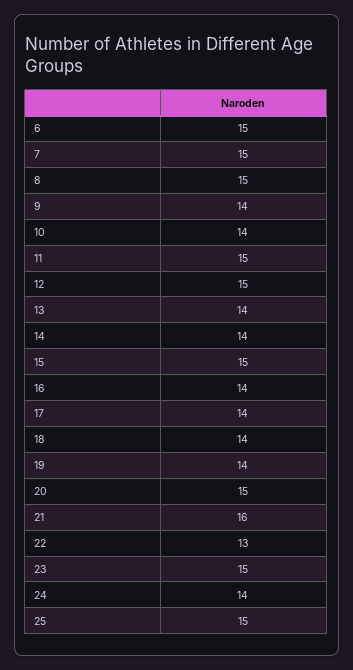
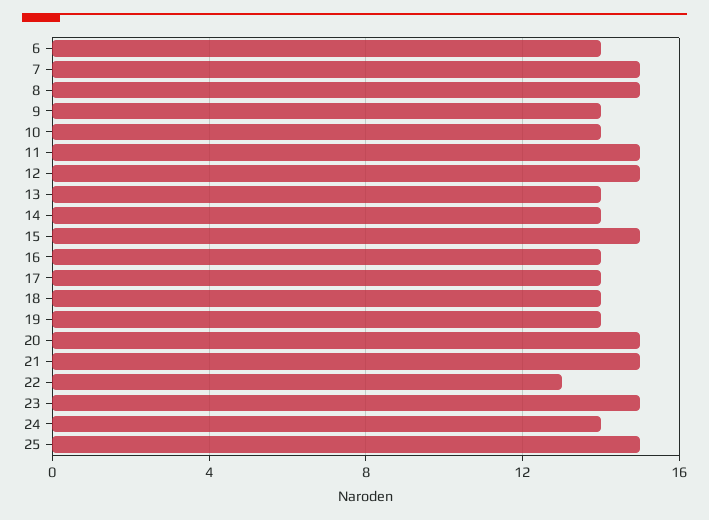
6: 15 -> 14
21: 16 -> 15

